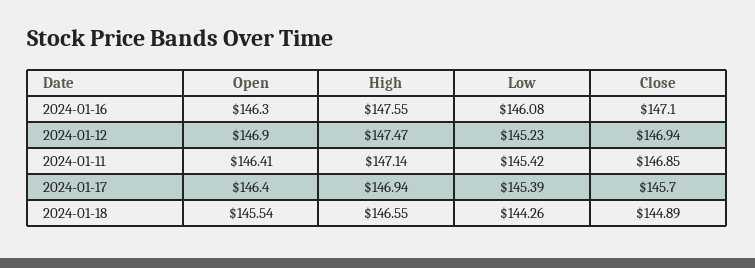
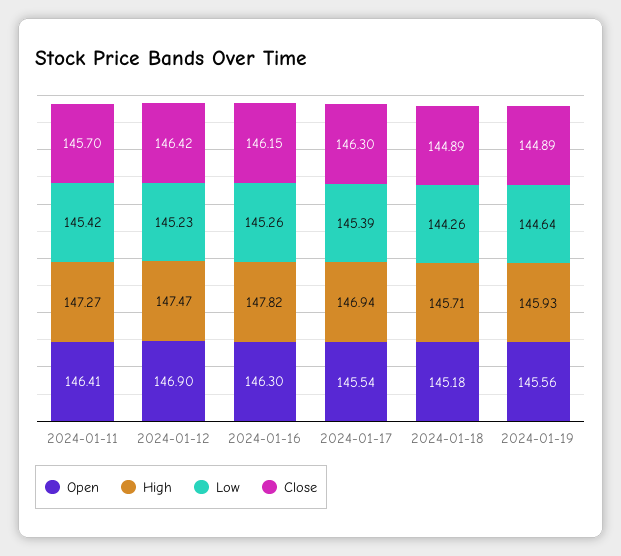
High, 2024-01-16: 147.55 -> 147.82
Low, 2024-01-16: 146.08 -> 145.26
Close, 2024-01-16: 147.1 -> 146.15
Close, 2024-01-12: 146.94 -> 146.42
High, 2024-01-11: 147.14 -> 147.27
Close, 2024-01-11: 146.85 -> 145.7
Open, 2024-01-17: 146.4 -> 145.54
Close, 2024-01-17: 145.7 -> 146.3
Open, 2024-01-18: 145.54 -> 145.18
High, 2024-01-18: 146.55 -> 145.71
Open, 2024-01-19: none -> 145.56
High, 2024-01-19: none -> 145.93
Low, 2024-01-19: none -> 144.64
Close, 2024-01-19: none -> 144.89

